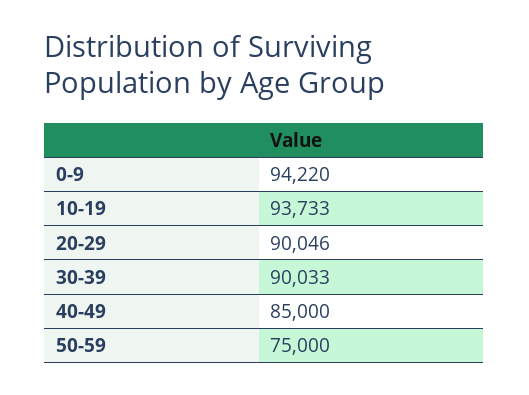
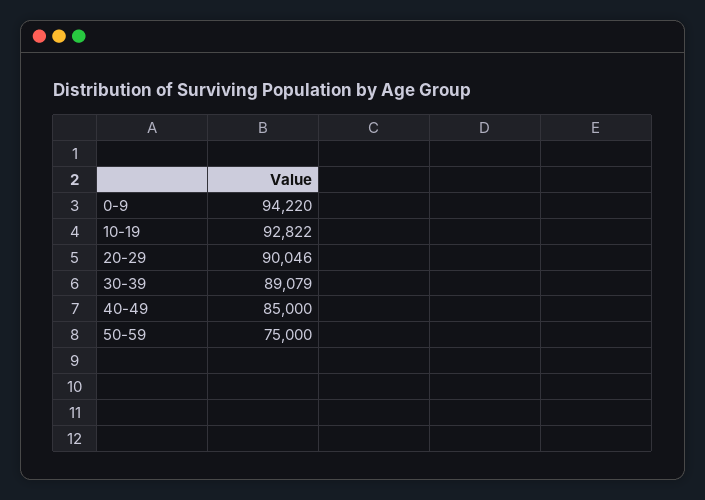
10-19: 93733 -> 92822
30-39: 90033 -> 89079

